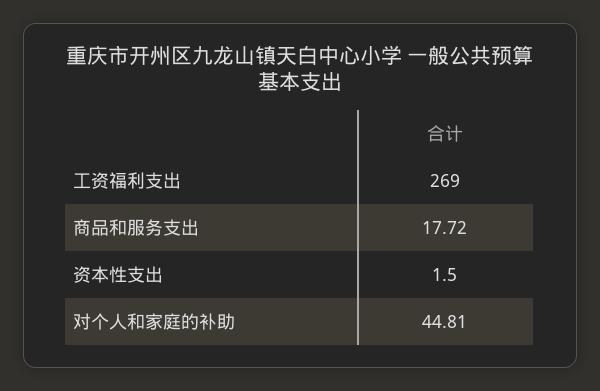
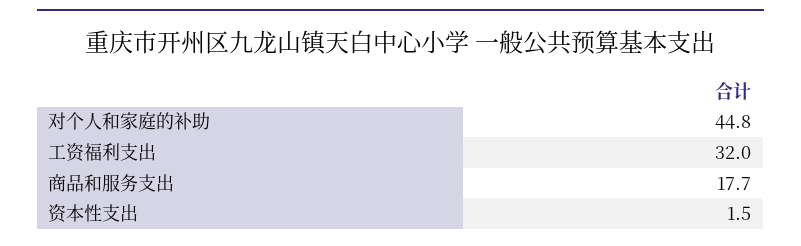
工资福利支出: 269 -> 32

